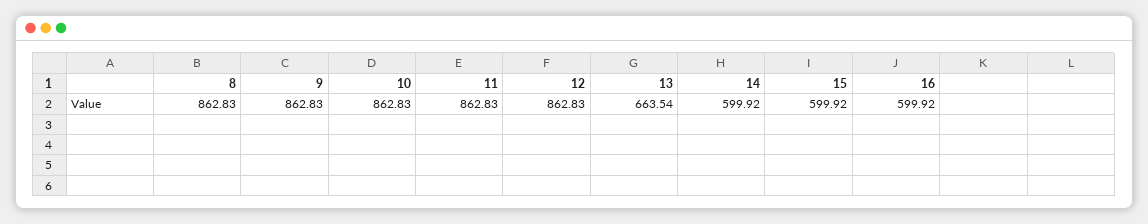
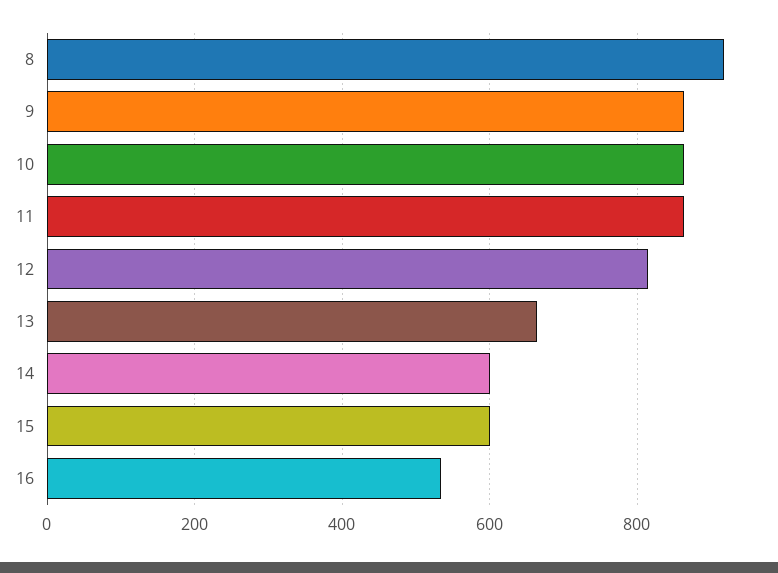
8: 862.83 -> 920
12: 862.83 -> 820
16: 599.92 -> 540

